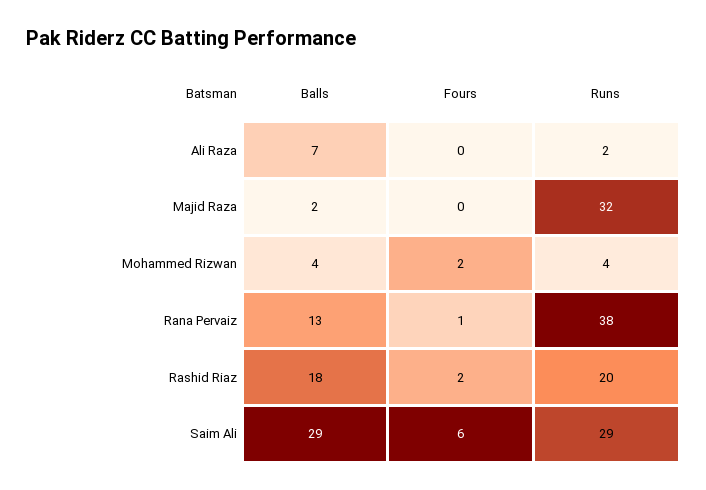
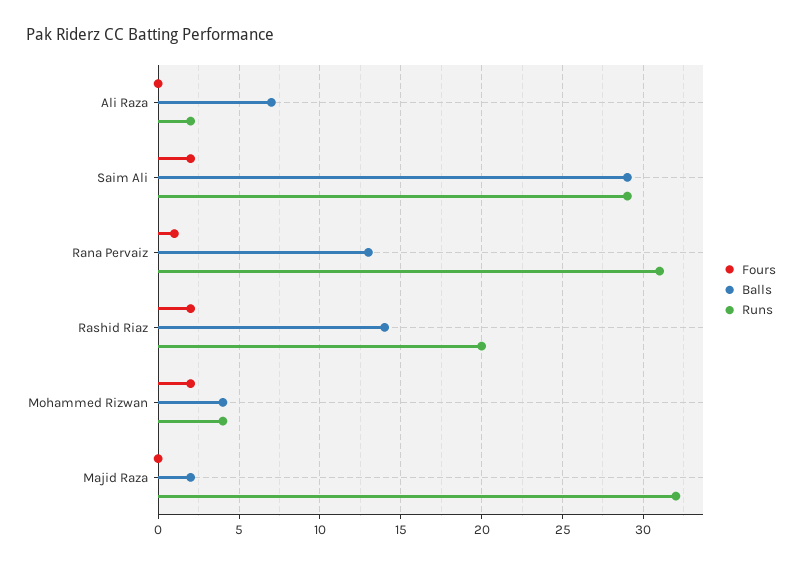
Runs, Rana Pervaiz: 38 -> 31
Balls, Rashid Riaz: 18 -> 14
Fours, Saim Ali: 6 -> 2

